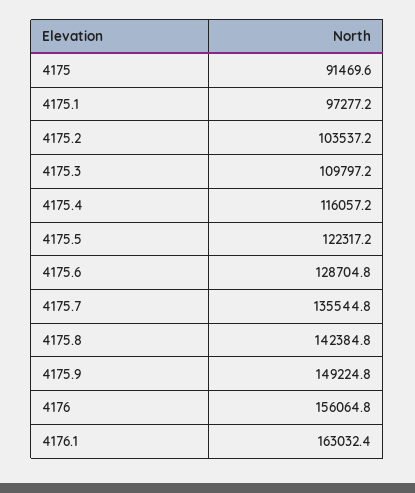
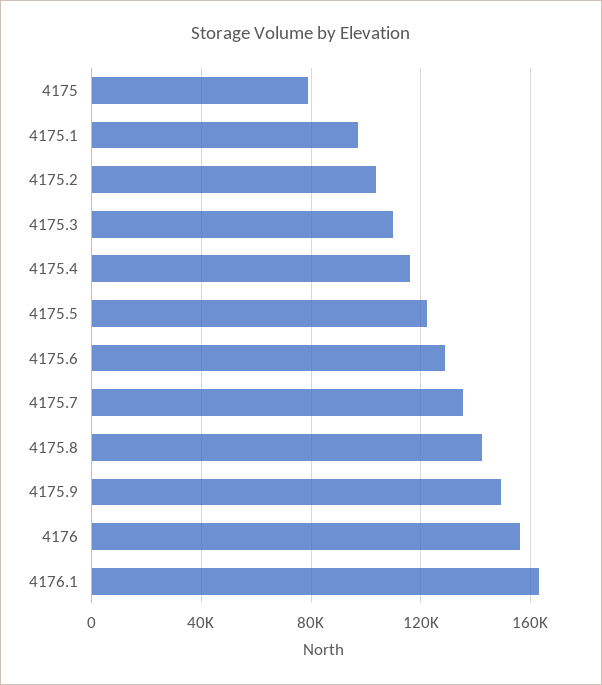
4175: 91469.6 -> 80000

